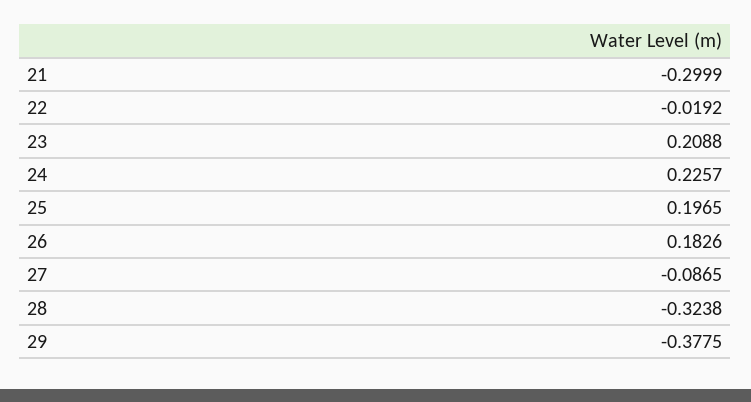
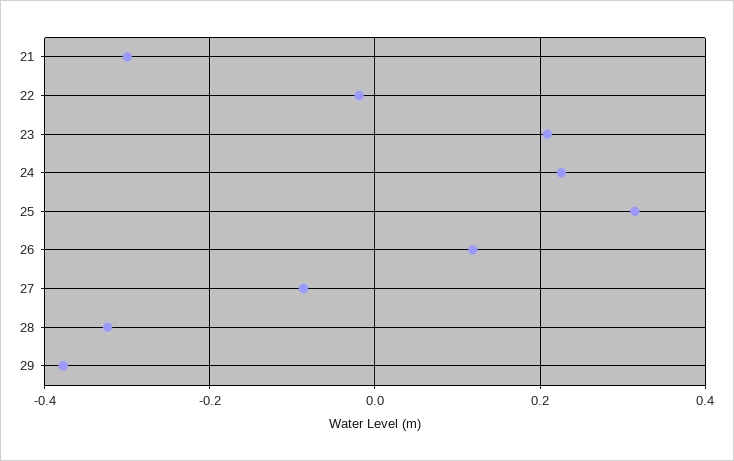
25: 0.1965 -> 0.32
26: 0.1826 -> 0.12

